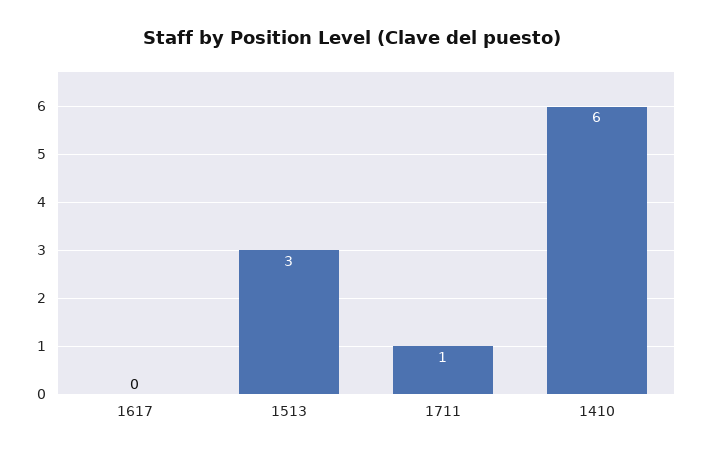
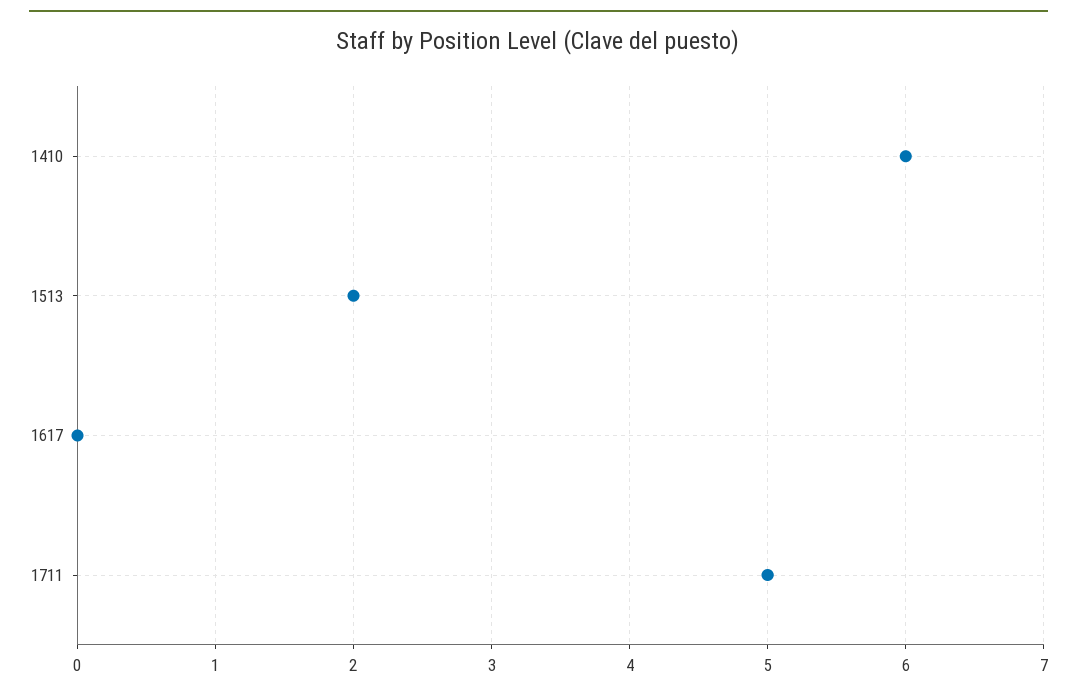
1513: 3 -> 2
1711: 1 -> 5

